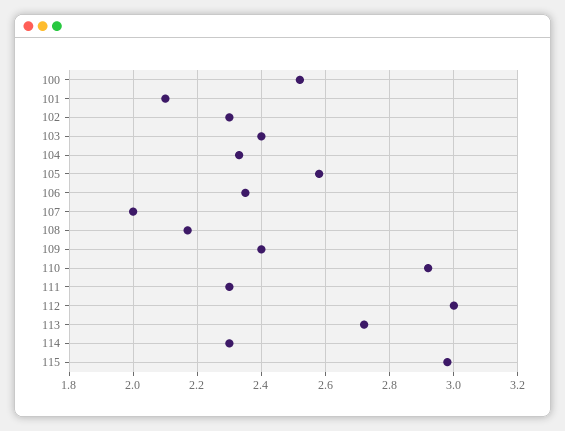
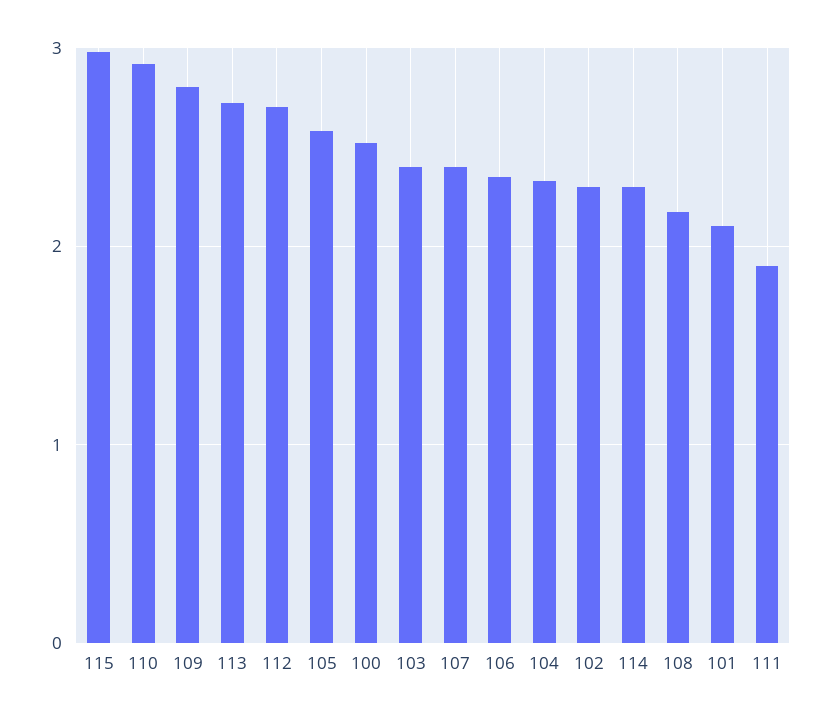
107: 2 -> 2.4
109: 2.4 -> 2.8
111: 2.3 -> 1.9
112: 3 -> 2.7

